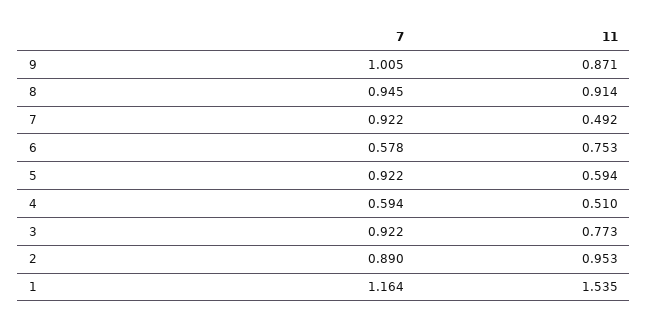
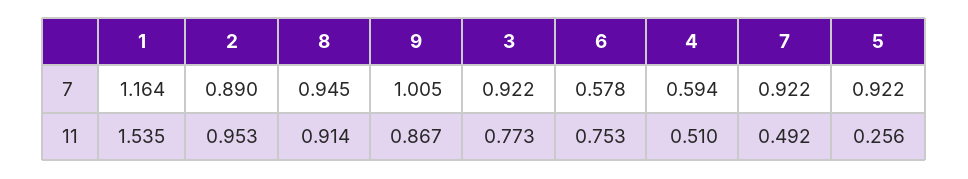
11, 9: 0.871 -> 0.867
11, 5: 0.594 -> 0.256

